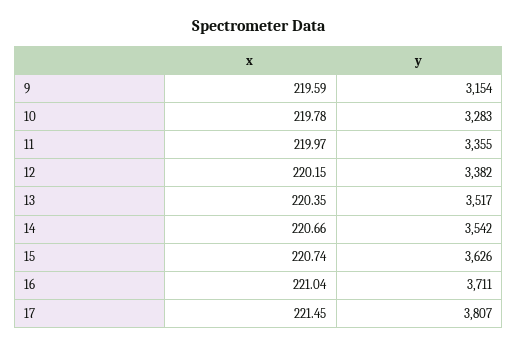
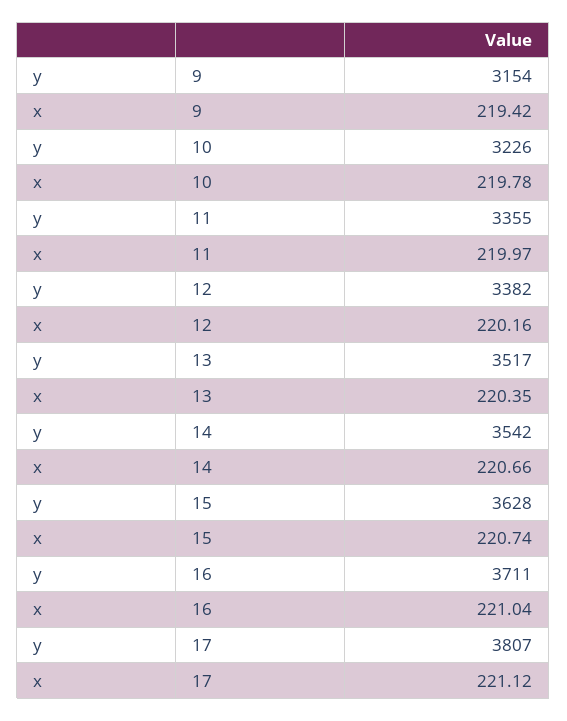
x, 9: 219.59 -> 219.42
y, 10: 3283 -> 3226
x, 12: 220.15 -> 220.16
y, 15: 3626 -> 3628
x, 17: 221.45 -> 221.12

